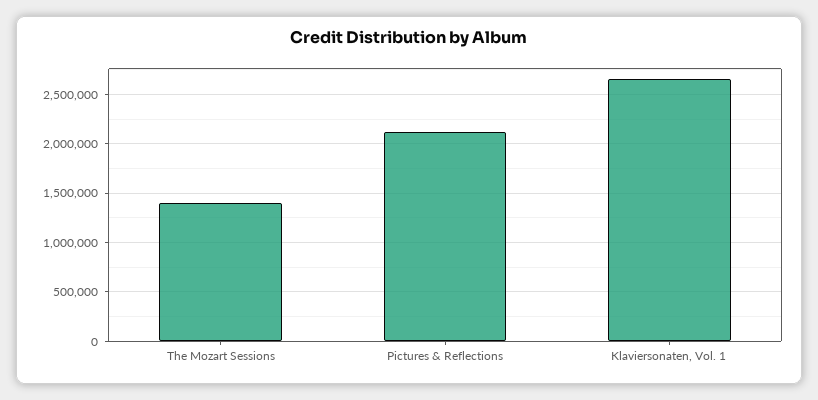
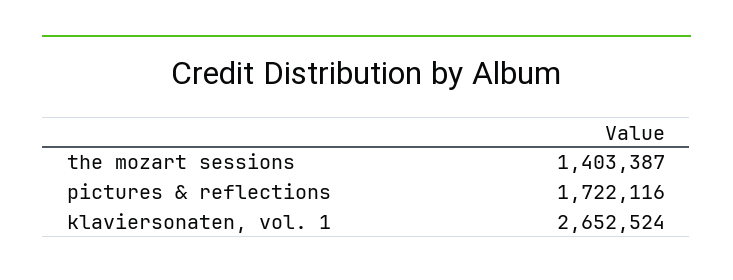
Pictures & Reflections: 2100000 -> 1722116

